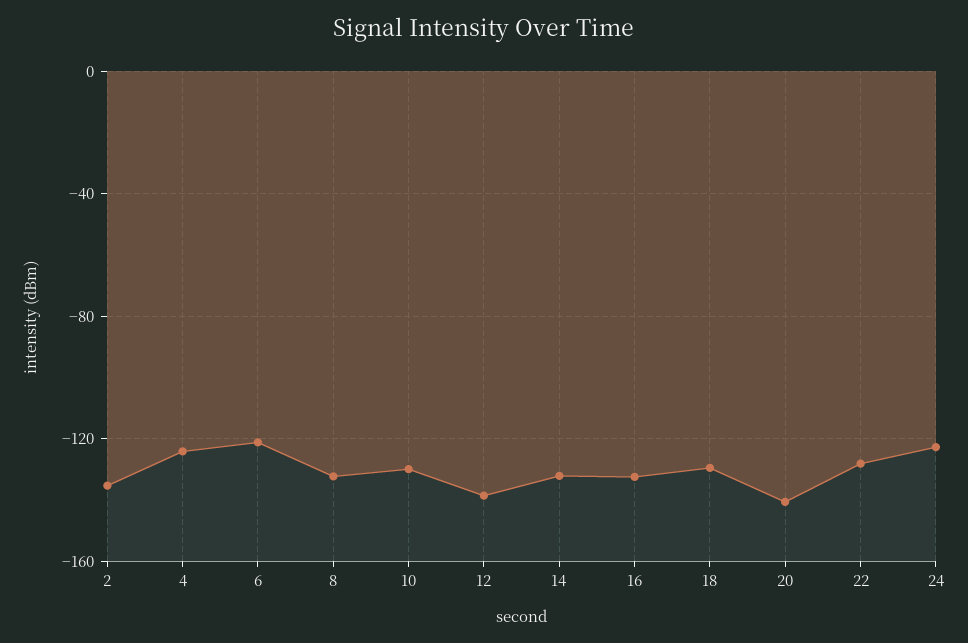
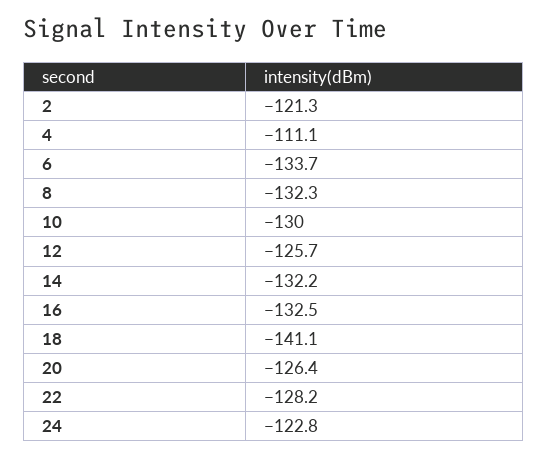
2: -135 -> -121.3
4: -125 -> -111.1
6: -120 -> -133.7
12: -140 -> -125.7
18: -130 -> -141.1
20: -140 -> -126.4

